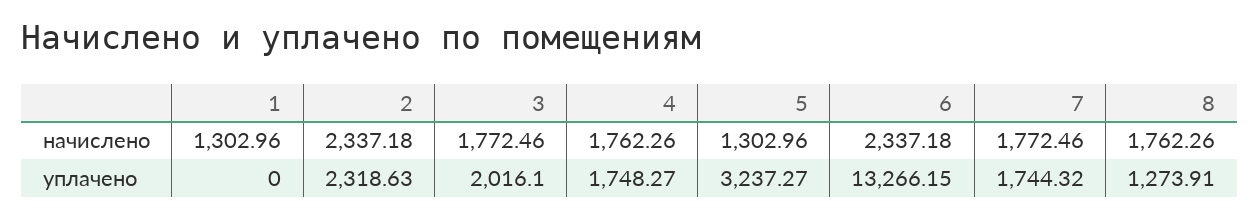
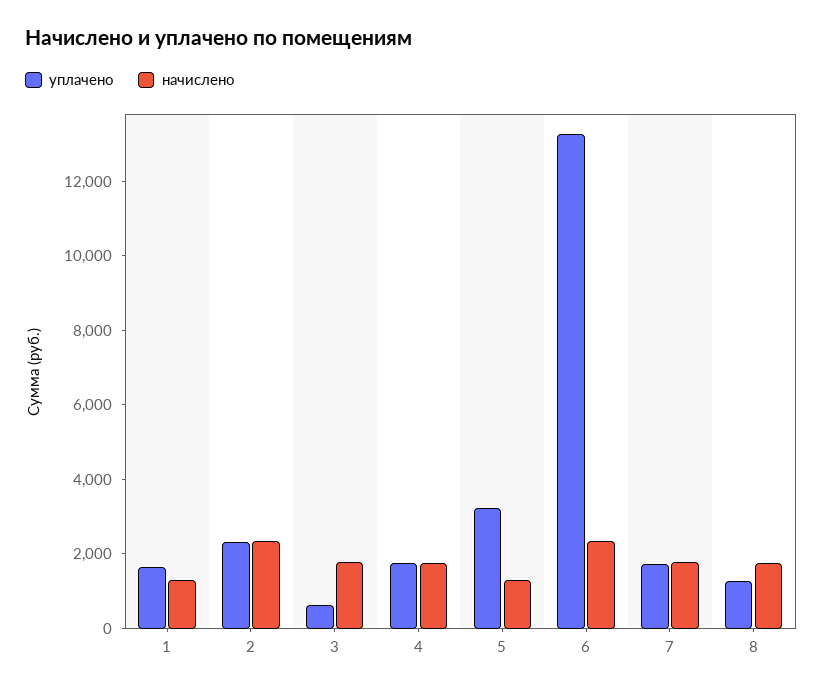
уплачено, 1: 0 -> 1500
уплачено, 3: 2016.1 -> 500

